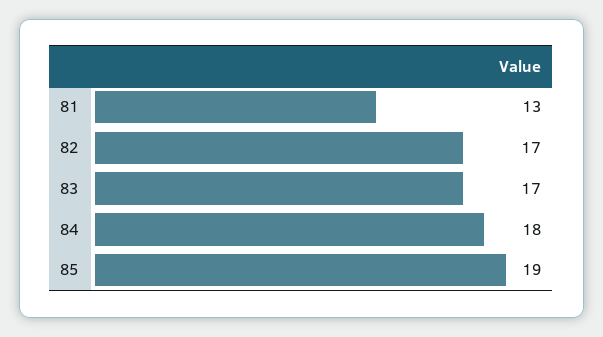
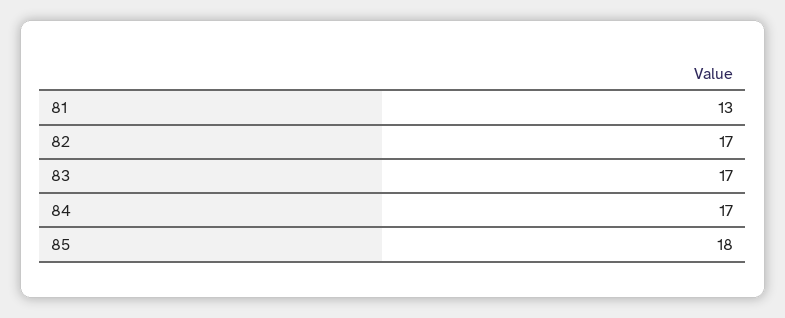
84: 18 -> 17
85: 19 -> 18

